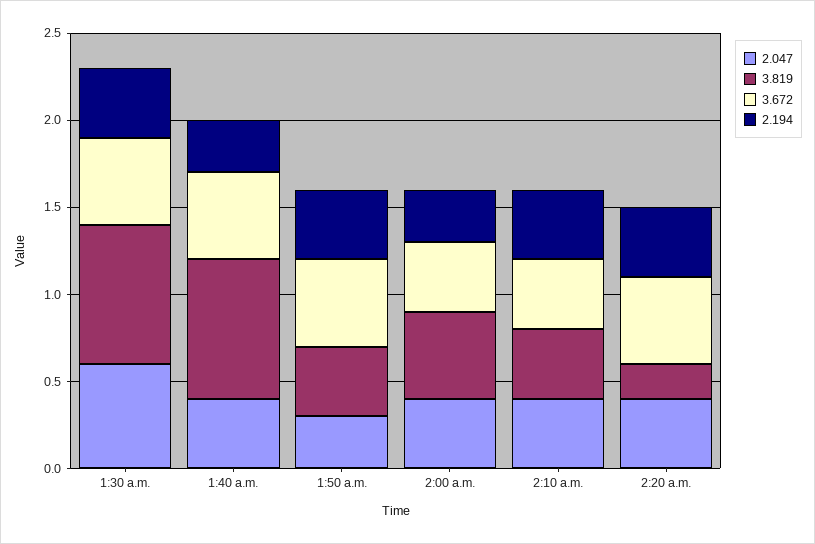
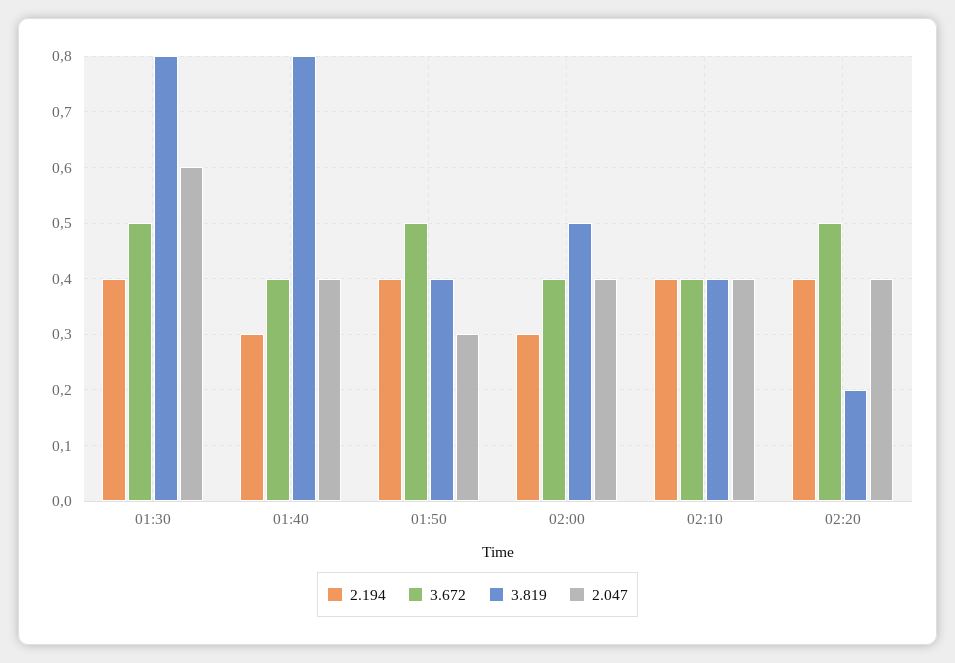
3.672, 1:40 a.m.: 0.5 -> 0.4

